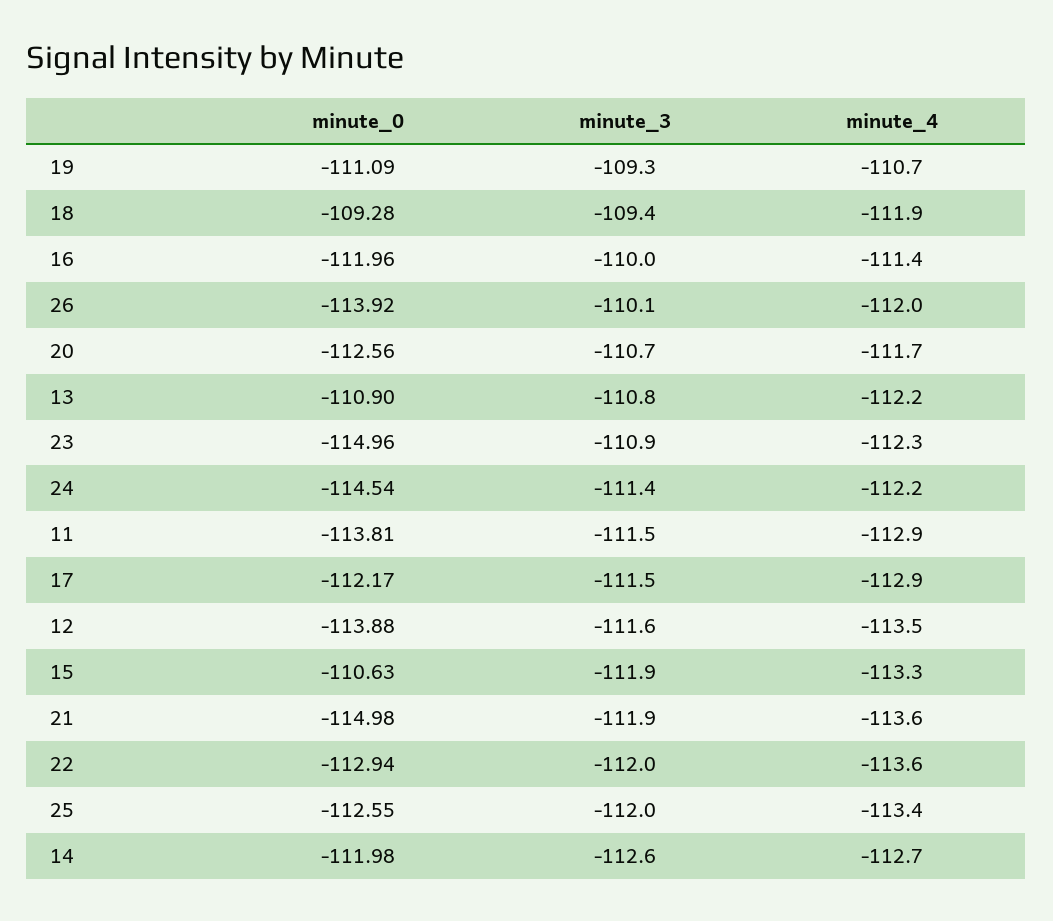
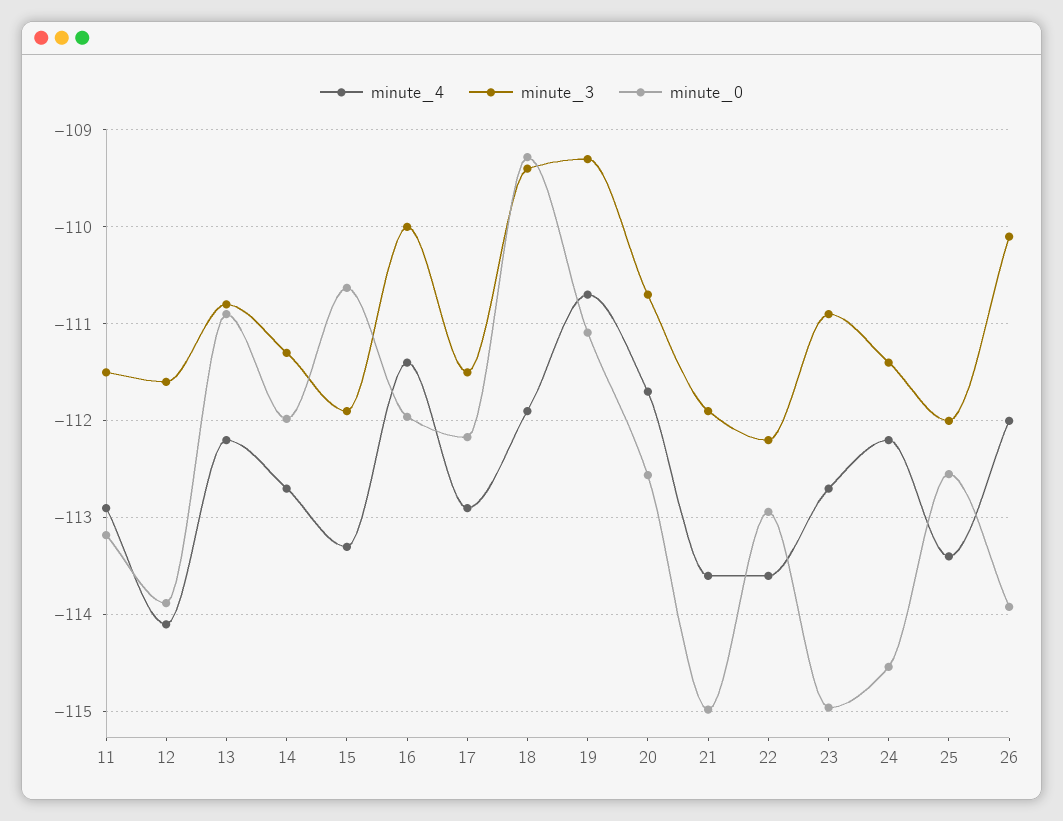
minute_4, 23: -112.3 -> -112.7
minute_0, 11: -113.81 -> -113.2
minute_4, 12: -113.5 -> -114.1
minute_3, 22: -112 -> -112.2
minute_3, 14: -112.6 -> -111.3

